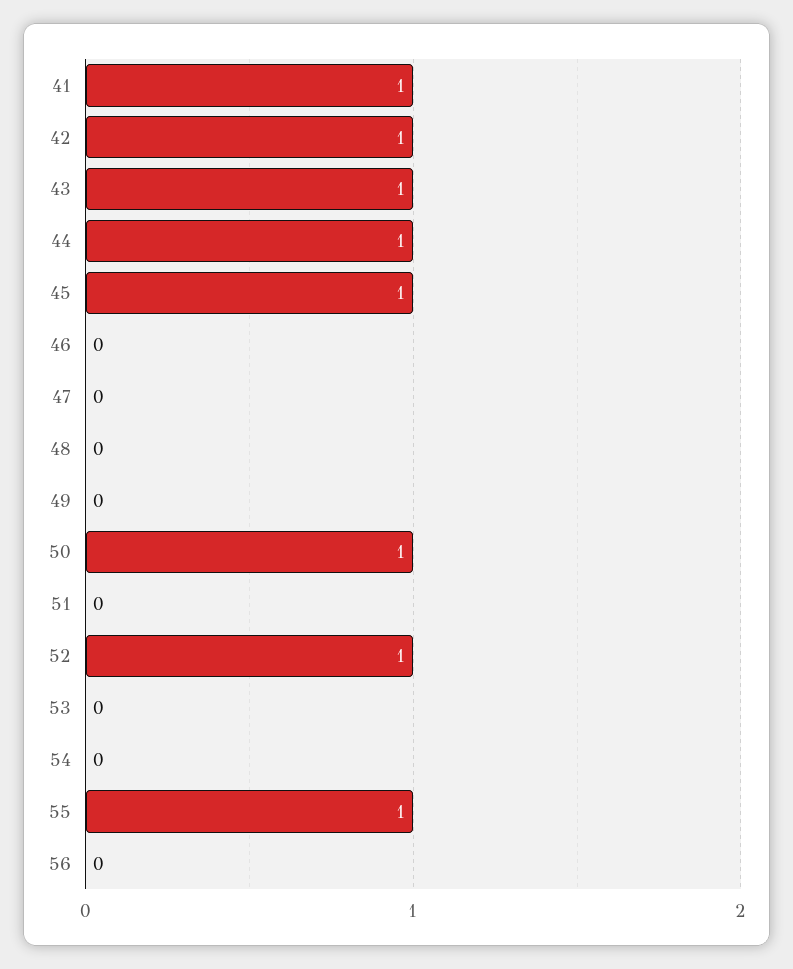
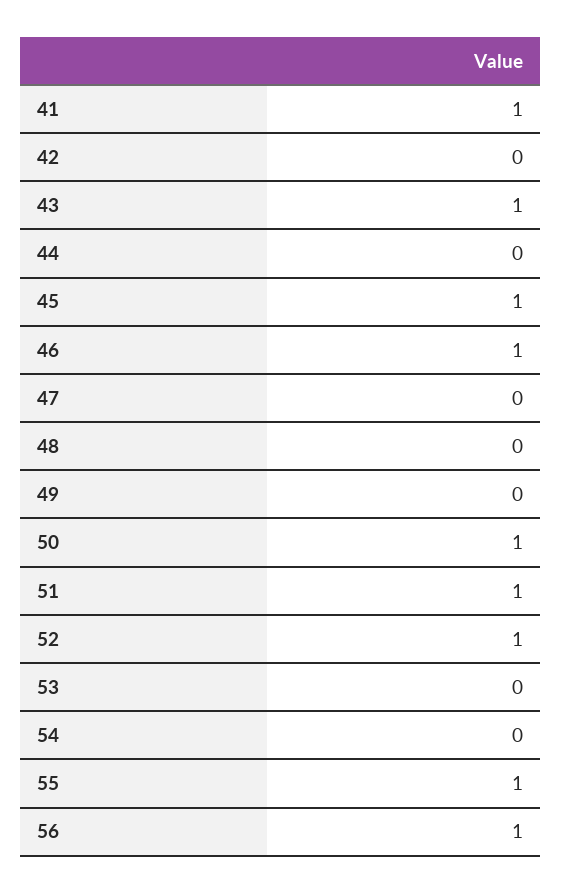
42: 1 -> 0
44: 1 -> 0
46: 0 -> 1
51: 0 -> 1
56: 0 -> 1

